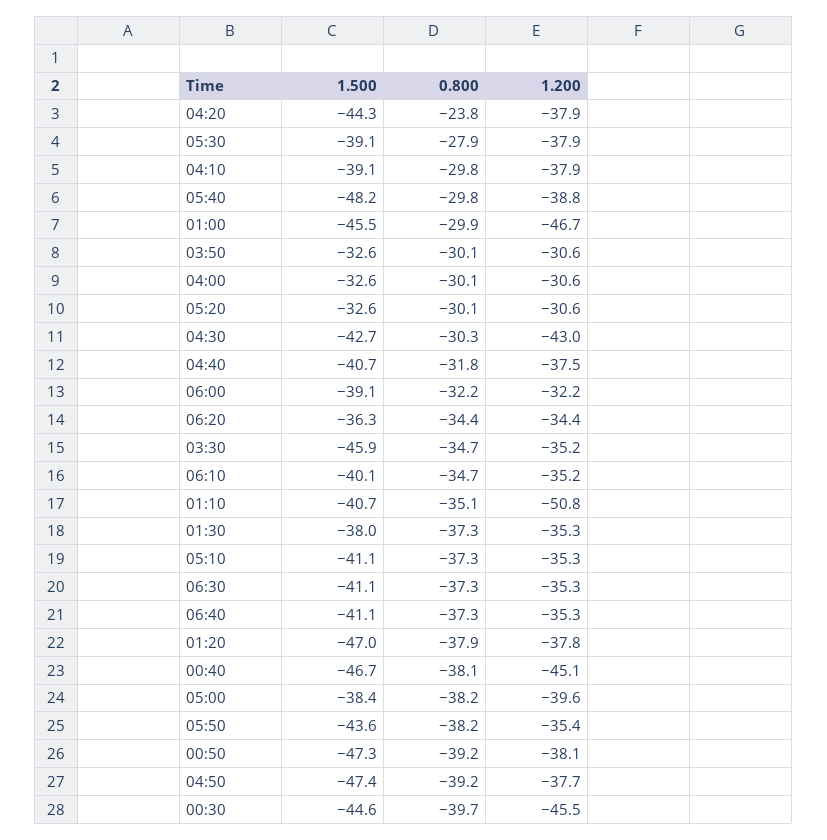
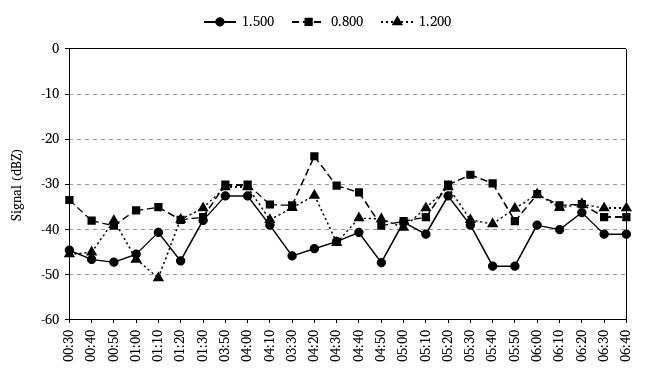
1.200, 04:20: -37.9 -> -32
0.800, 04:10: -29.8 -> -34
0.800, 01:00: -29.9 -> -36
1.500, 05:50: -43.6 -> -48
0.800, 00:30: -39.7 -> -34

